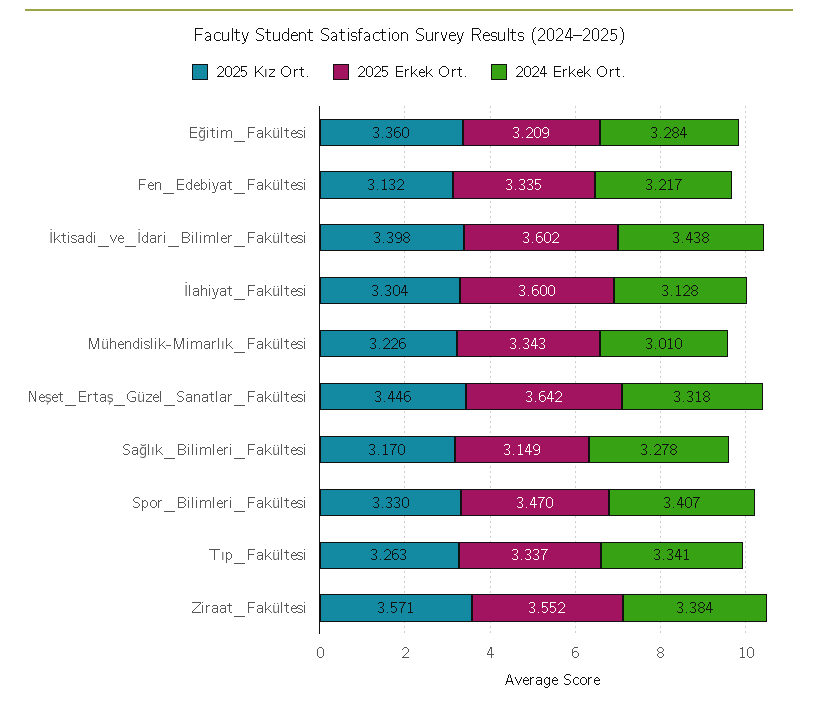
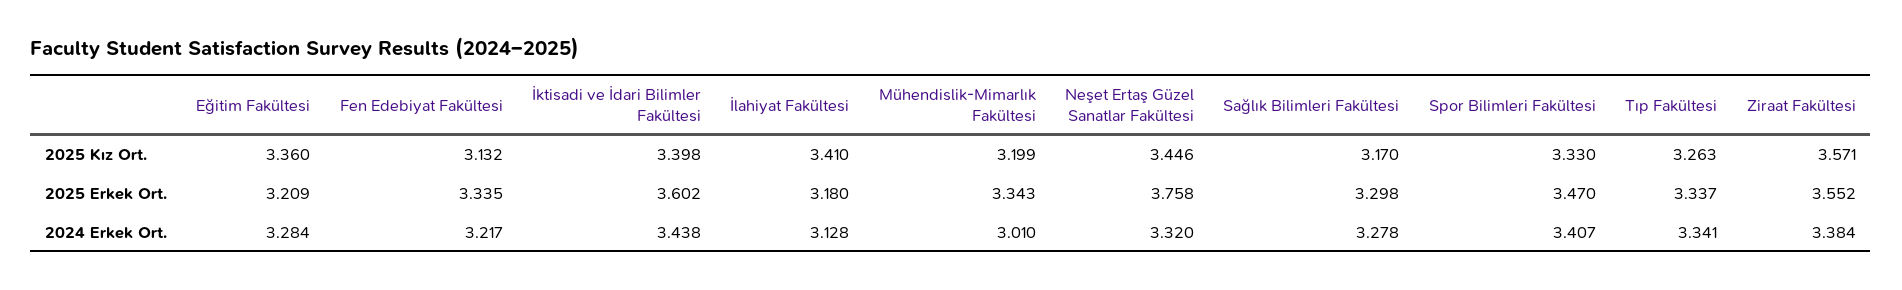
2025 Kız Ort., İlahiyat_Fakültesi: 3.304 -> 3.41
2025 Erkek Ort., İlahiyat_Fakültesi: 3.6 -> 3.18
2025 Kız Ort., Mühendislik-Mimarlık_Fakültesi: 3.226 -> 3.199
2025 Erkek Ort., Neşet_Ertaş_Güzel_Sanatlar_Fakültesi: 3.642 -> 3.758
2024 Erkek Ort., Neşet_Ertaş_Güzel_Sanatlar_Fakültesi: 3.318 -> 3.32
2025 Erkek Ort., Sağlık_Bilimleri_Fakültesi: 3.149 -> 3.298

